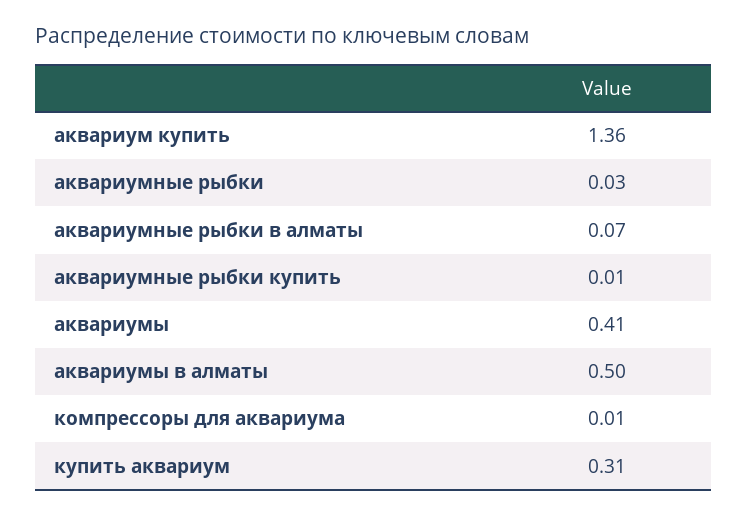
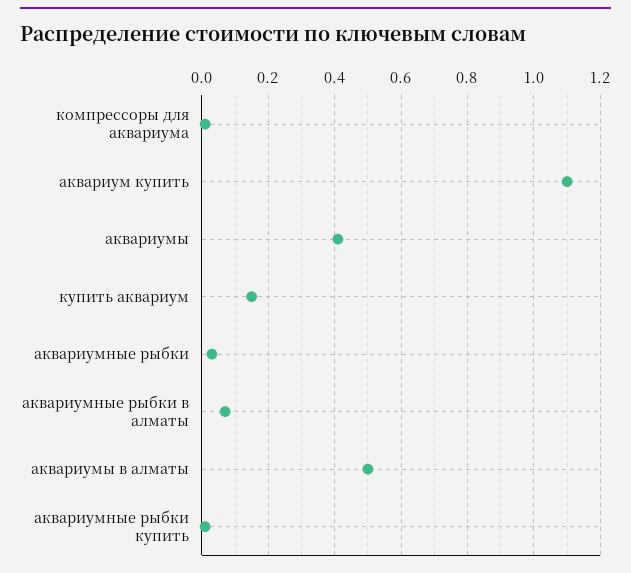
аквариум купить: 1.36 -> 1.1
купить аквариум: 0.31 -> 0.15

